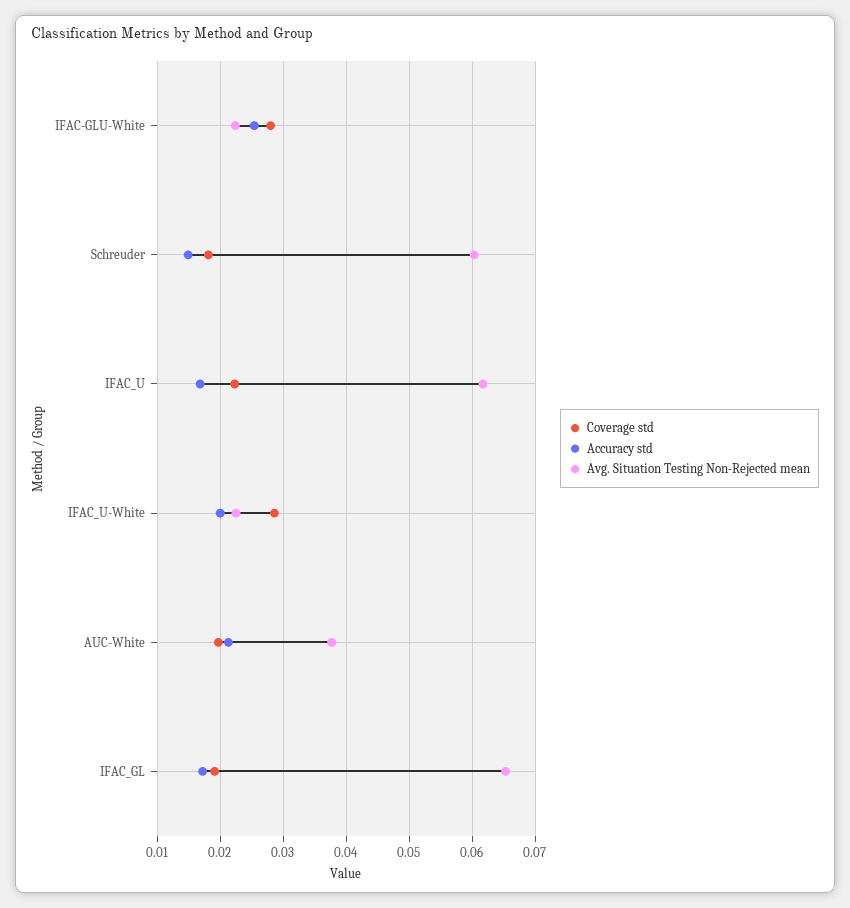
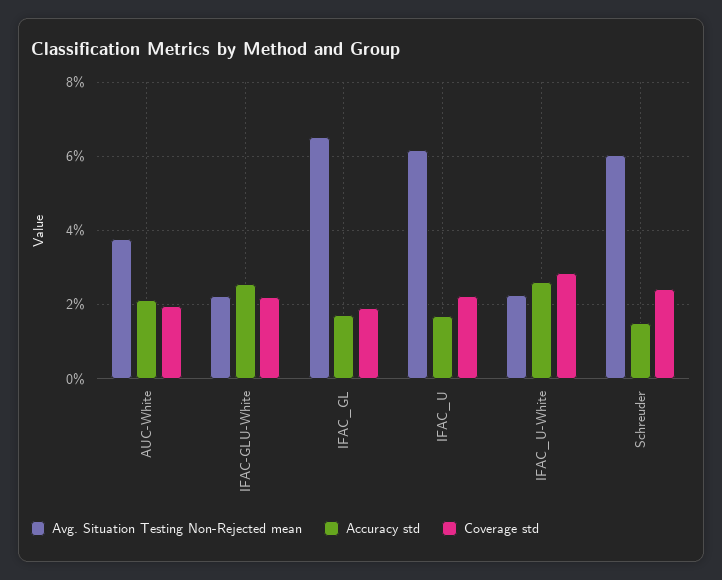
Coverage std, IFAC-GLU-White: 0.028 -> 0.022
Coverage std, Schreuder: 0.018 -> 0.024
Accuracy std, IFAC_U-White: 0.02 -> 0.026

